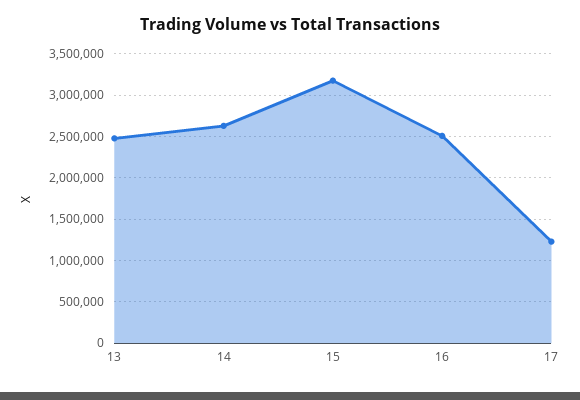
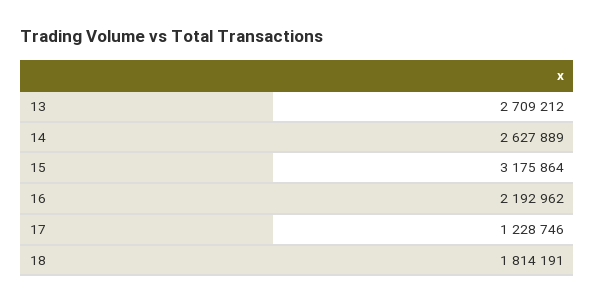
13: 2500000 -> 2709212
16: 2500000 -> 2192962
18: none -> 1814191

